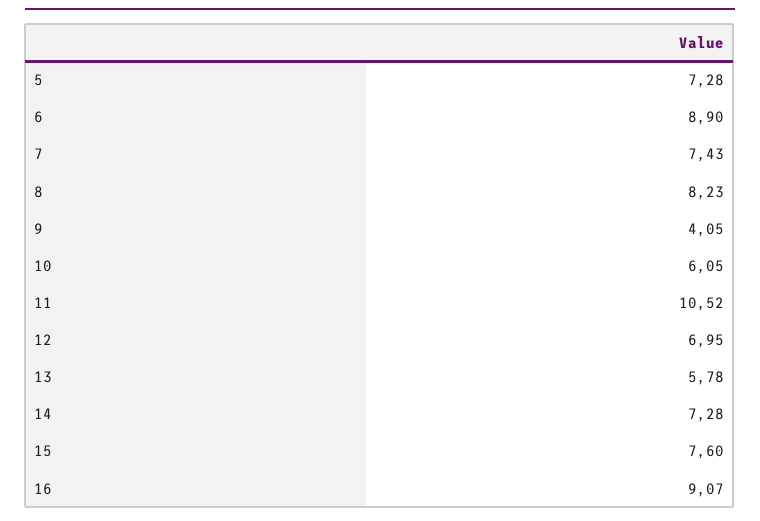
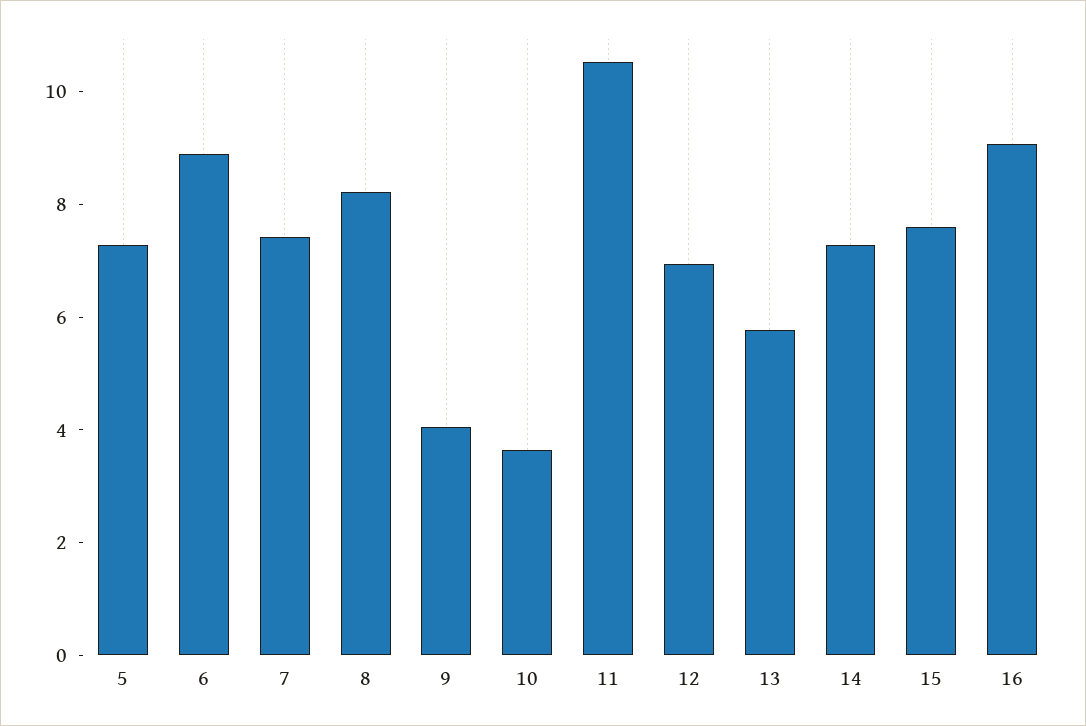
10: 6.05 -> 3.5

